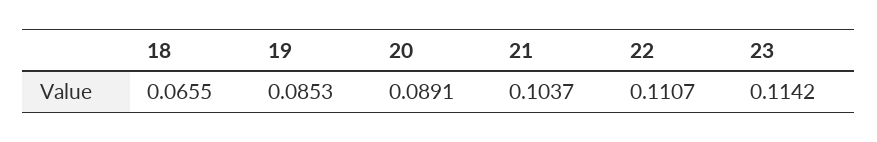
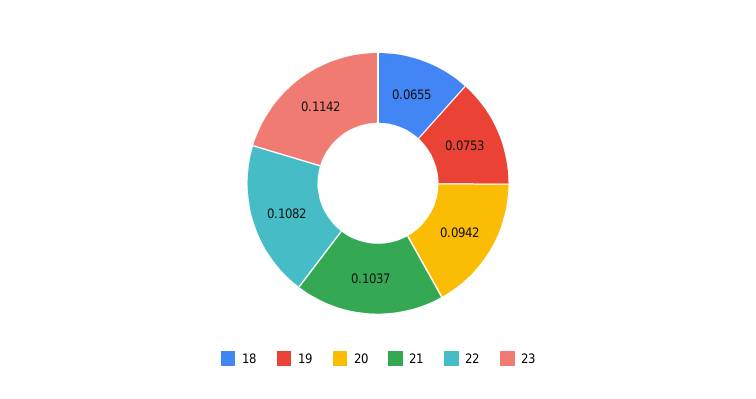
19: 0.0853 -> 0.0753
20: 0.0891 -> 0.0942
22: 0.1107 -> 0.1082

